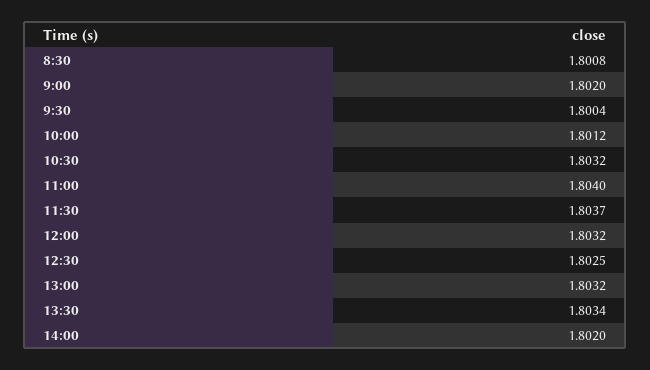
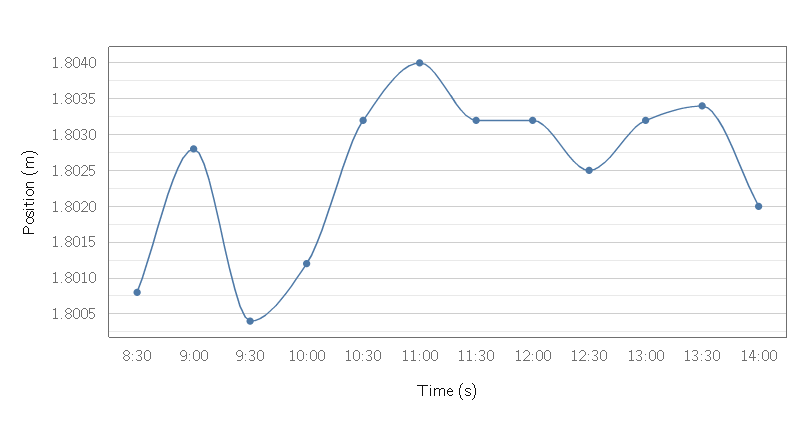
9:00: 1.802 -> 1.8028
11:30: 1.8037 -> 1.8032

